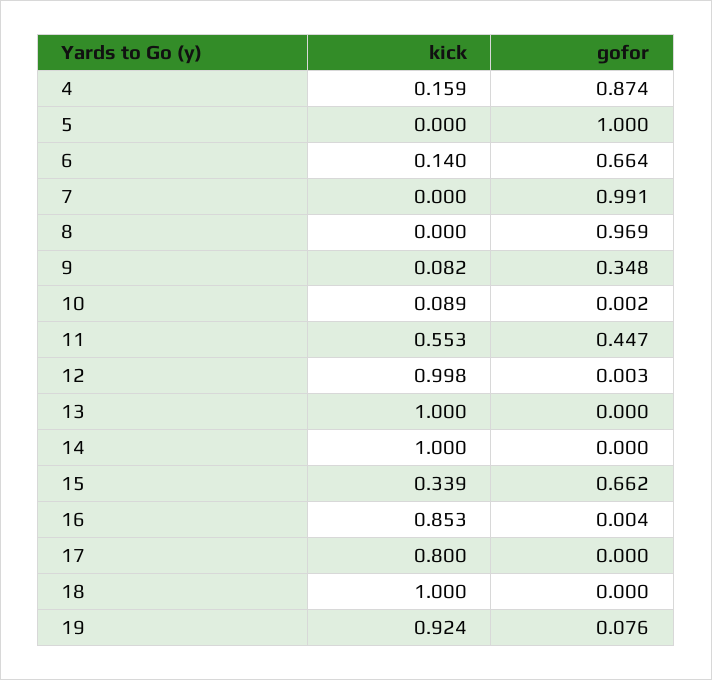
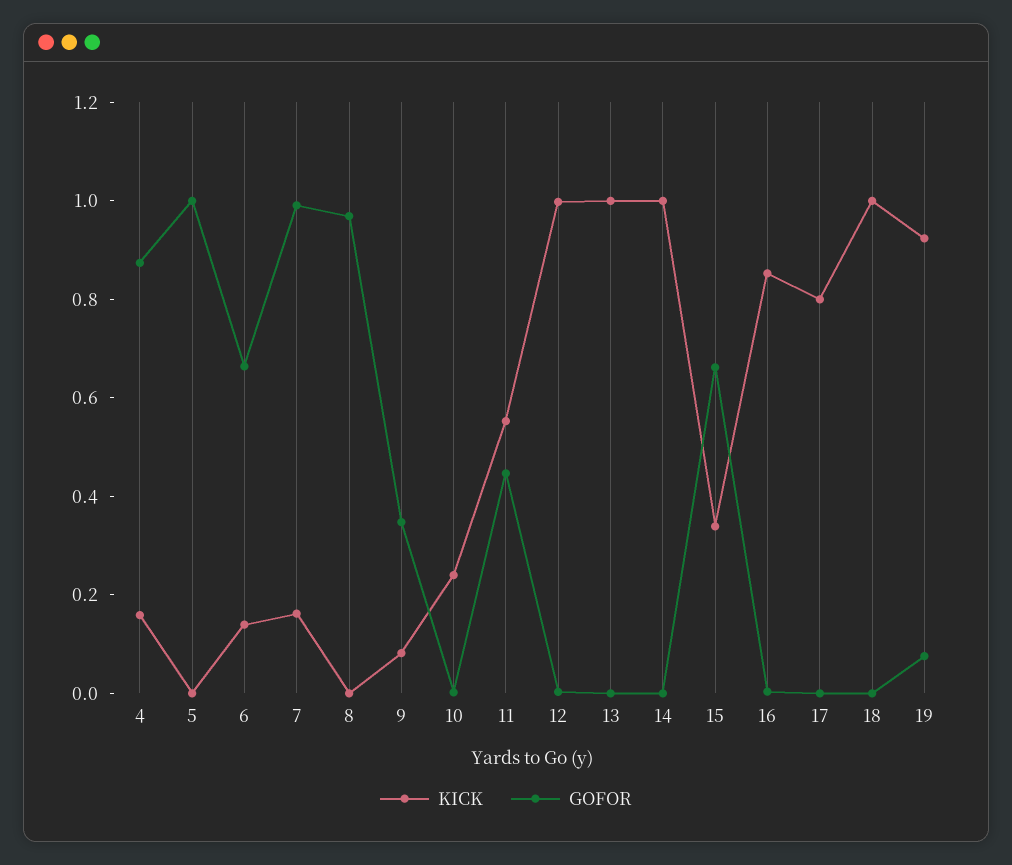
kick, 7: 0 -> 0.15
kick, 10: 0.089 -> 0.25

